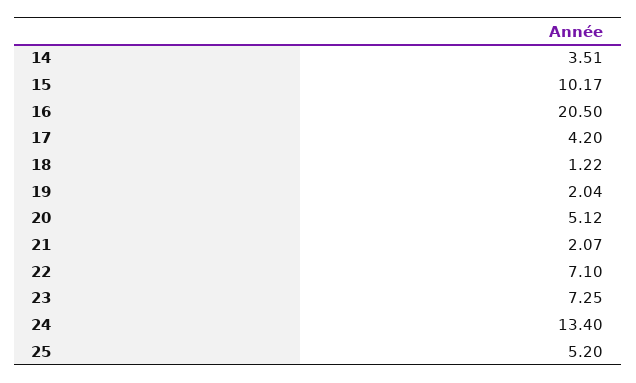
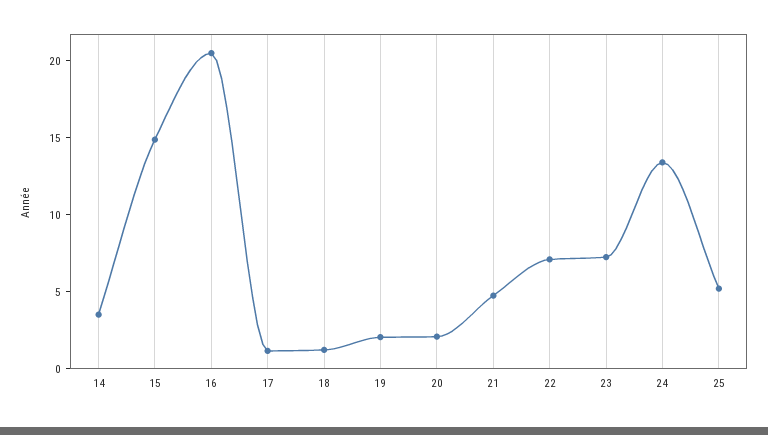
15: 10.17 -> 15
17: 4.2 -> 1
20: 5.12 -> 2
21: 2.07 -> 5

